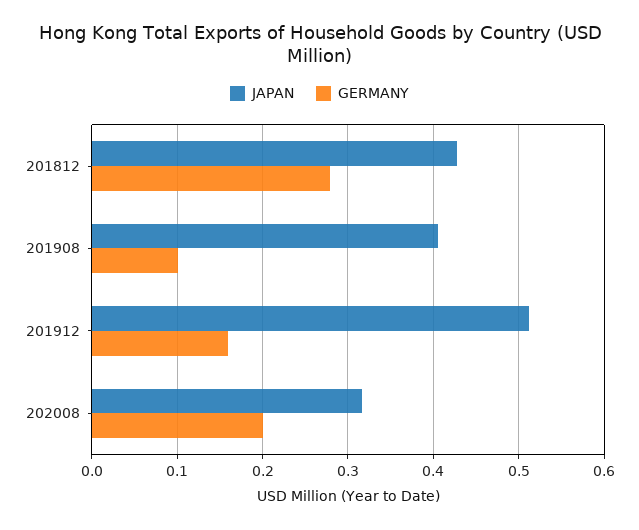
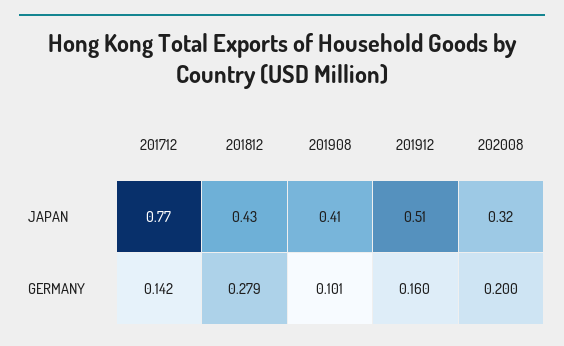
JAPAN, 201712: none -> 0.77
GERMANY, 201712: none -> 0.142

